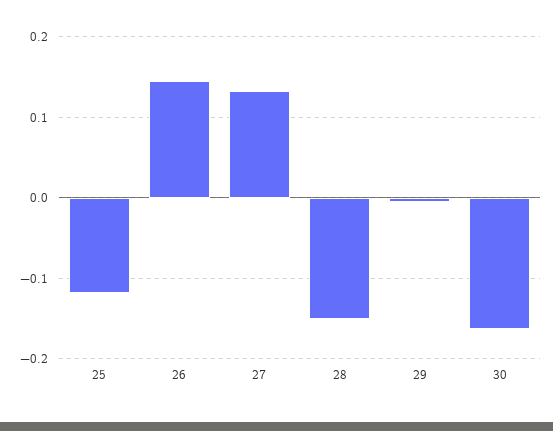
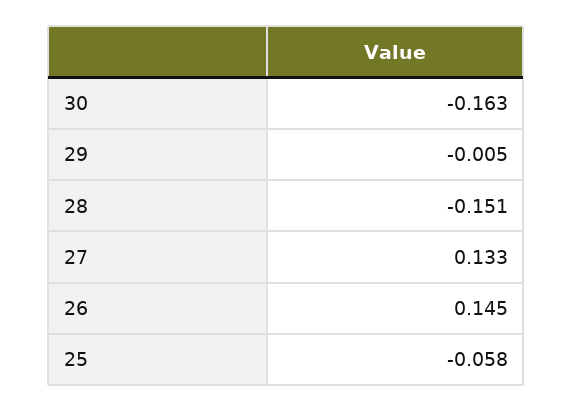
25: -0.12 -> -0.058

